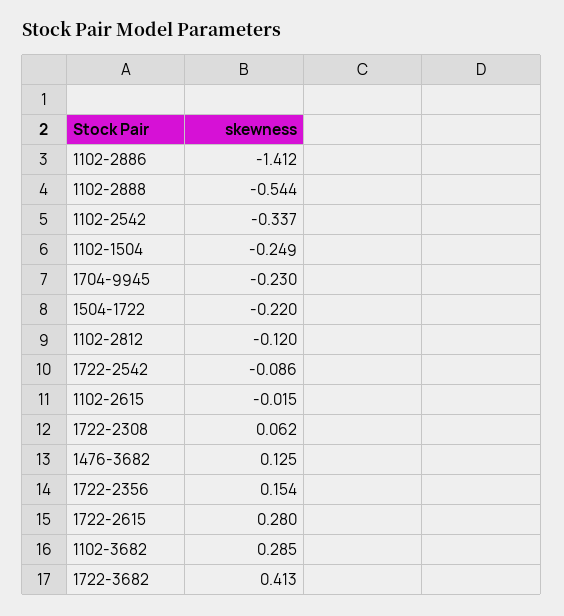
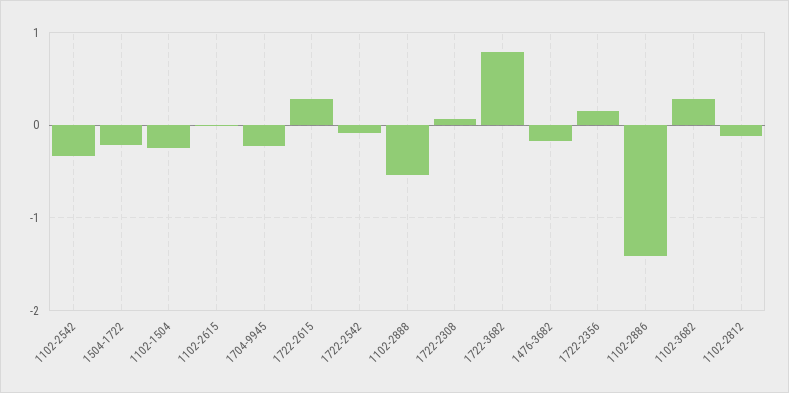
1476-3682: 0.125 -> -0.2
1722-3682: 0.413 -> 0.8

